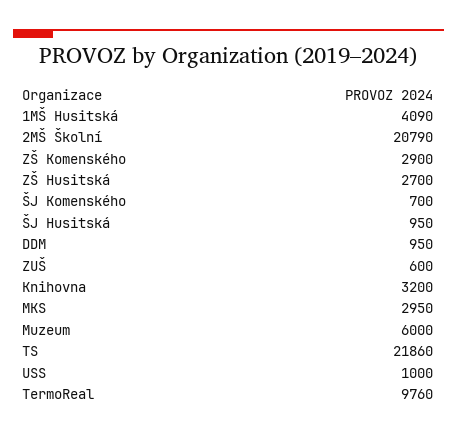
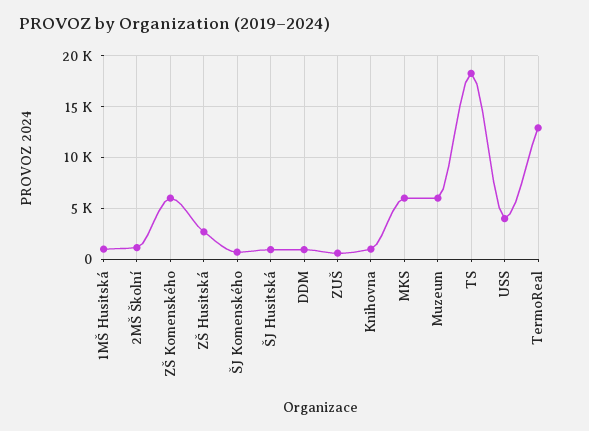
1MŠ Husitská: 4090 -> 1000
2MŠ Školní: 20790 -> 1000
ZŠ Komenského: 2900 -> 6000
Knihovna: 3200 -> 1000
MKS: 2950 -> 6000
TS: 21860 -> 18000
USS: 1000 -> 4000
TermoReal: 9760 -> 13000

